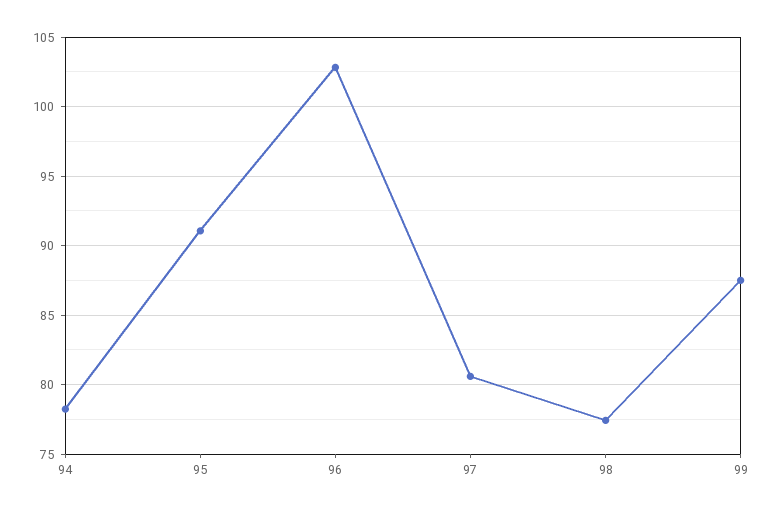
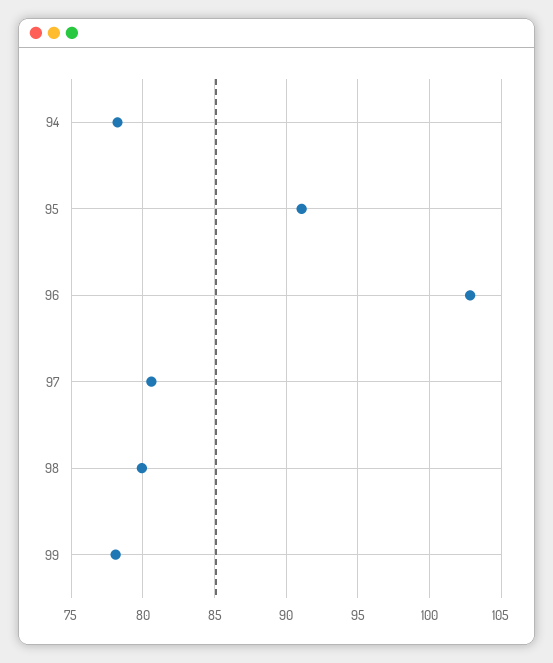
98: 77.5 -> 80
99: 87.5 -> 78

